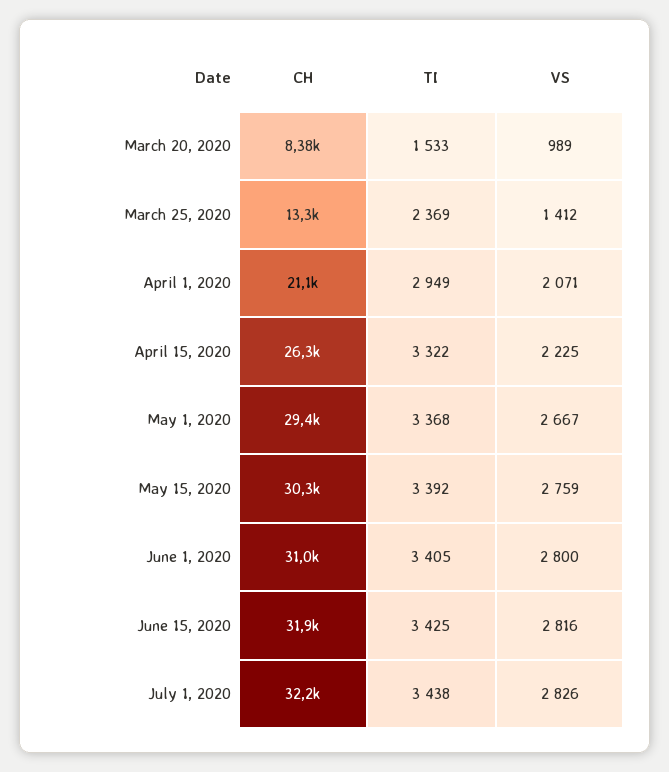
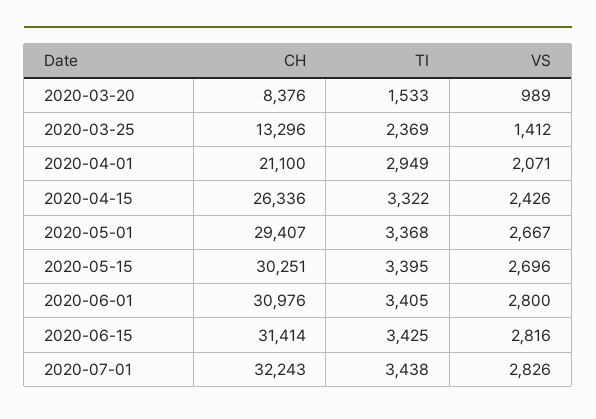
VS, April 15, 2020: 2225 -> 2426
TI, May 15, 2020: 3392 -> 3395
VS, May 15, 2020: 2759 -> 2696
CH, June 15, 2020: 31900 -> 31414

